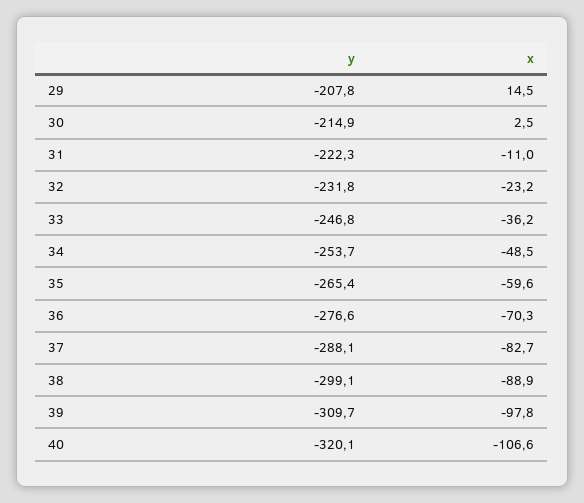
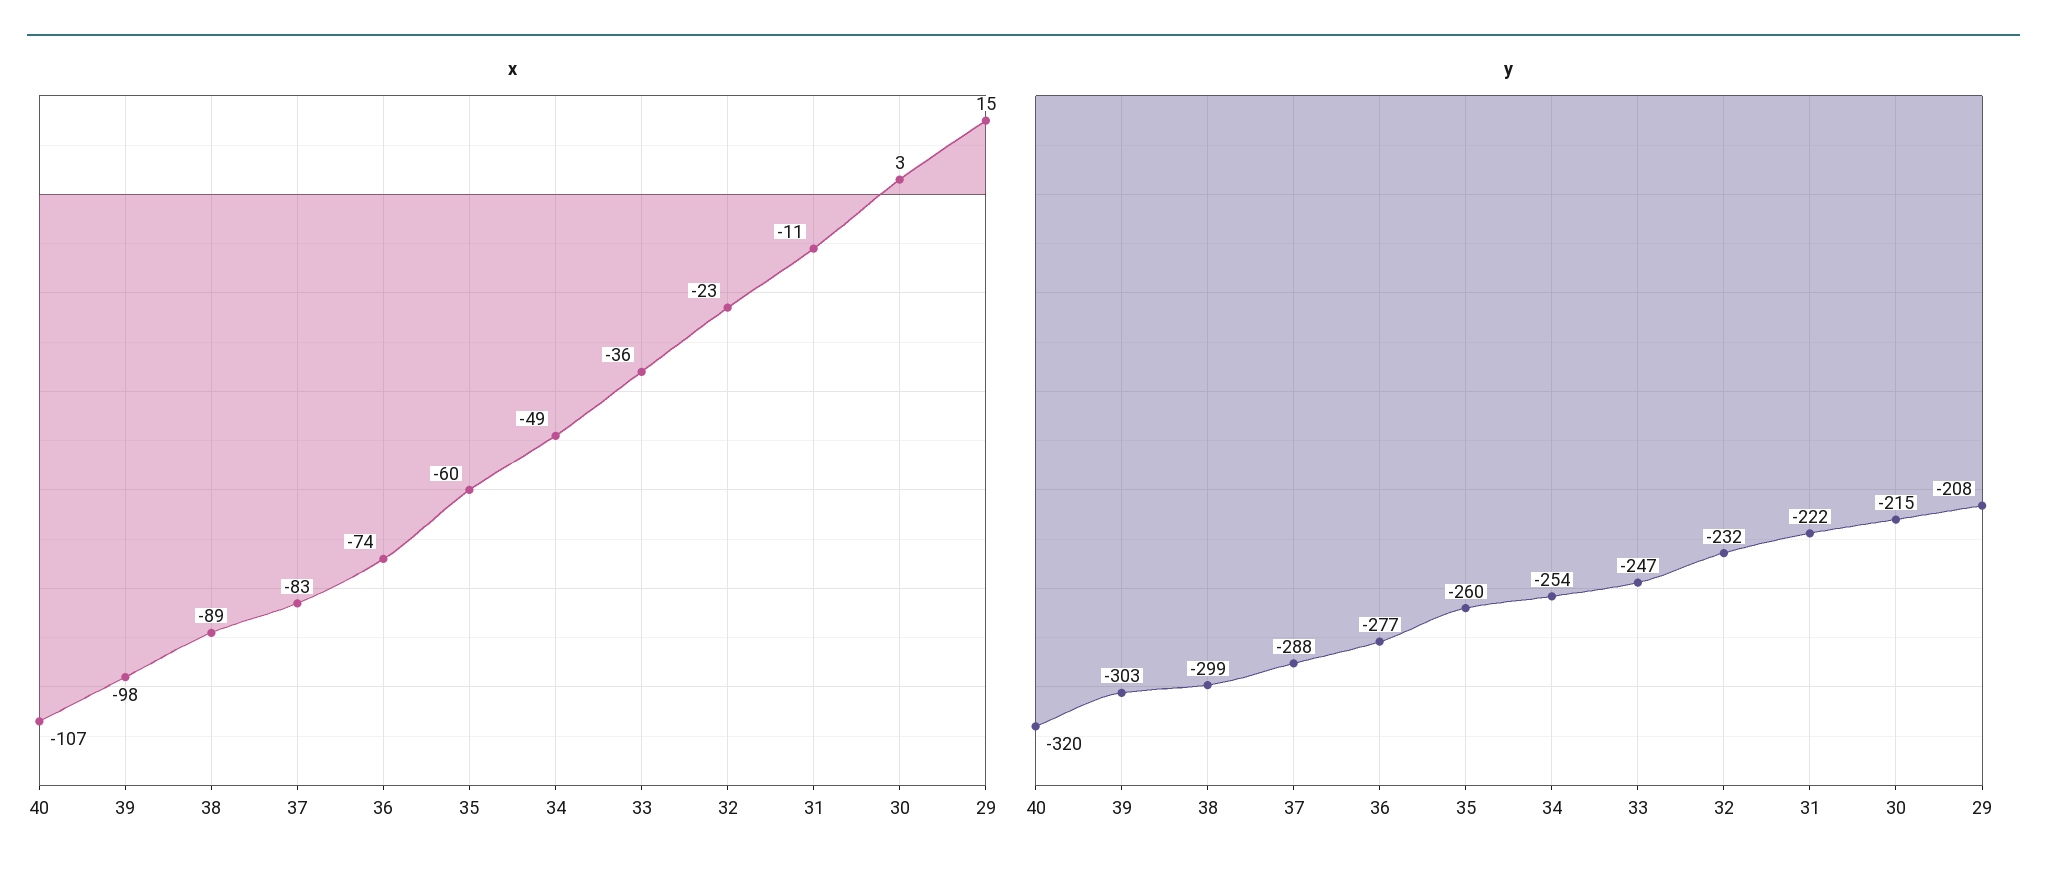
y, 35: -265.4 -> -260
x, 36: -70.3 -> -74
y, 39: -309.7 -> -303

